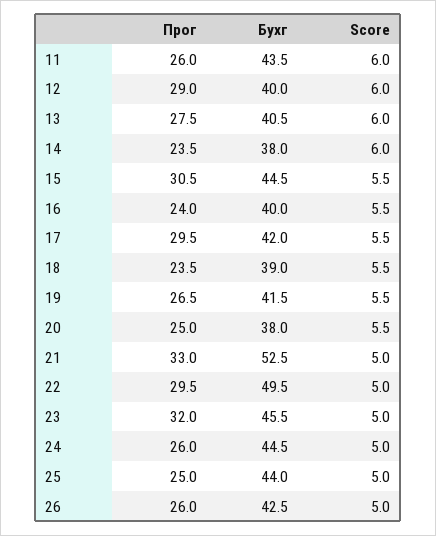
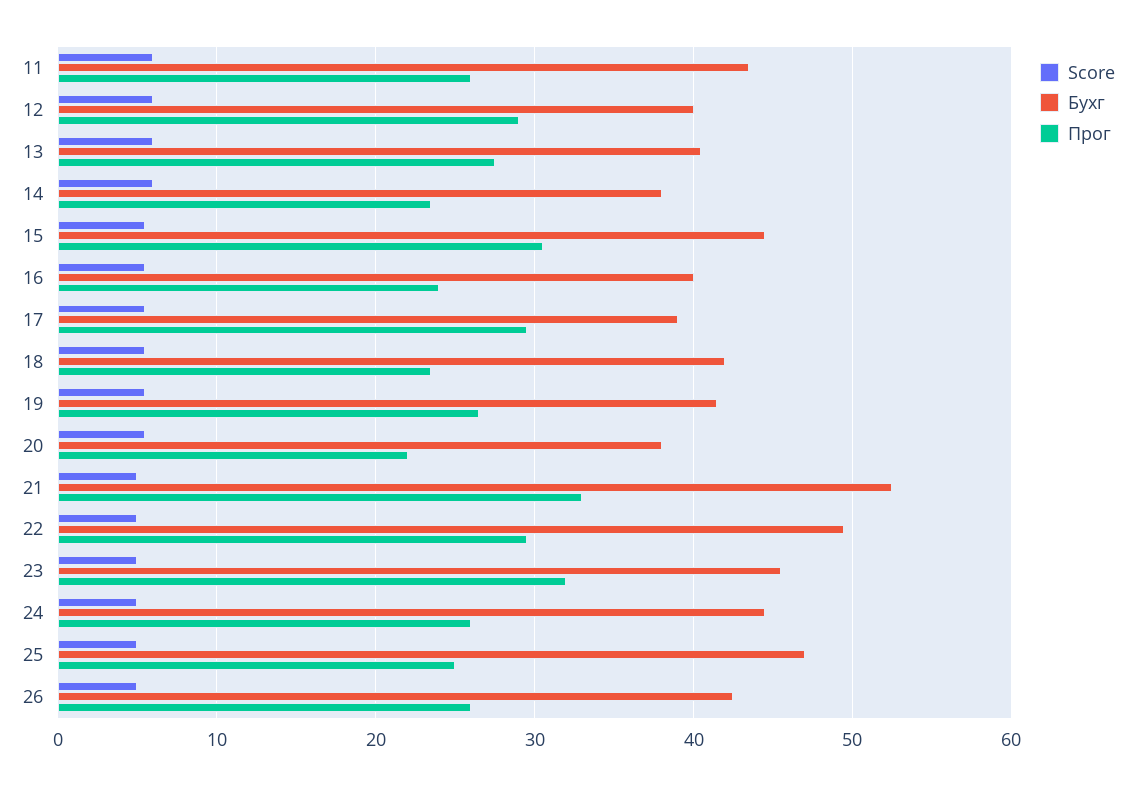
Бухг, 17: 42 -> 39
Бухг, 18: 39 -> 42
Прог, 20: 25 -> 22
Бухг, 25: 44 -> 47

